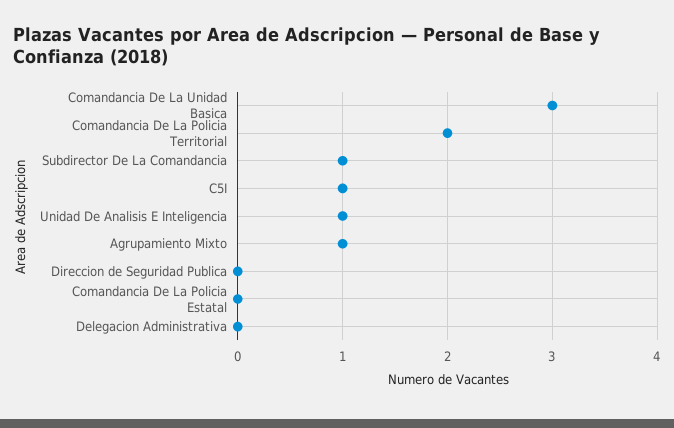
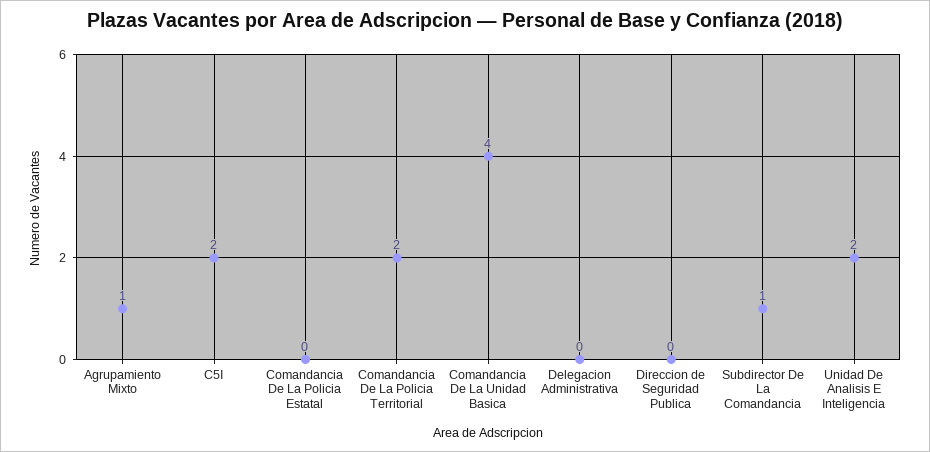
Comandancia De La Unidad Basica: 3 -> 4
C5I: 1 -> 2
Unidad De Analisis E Inteligencia: 1 -> 2

